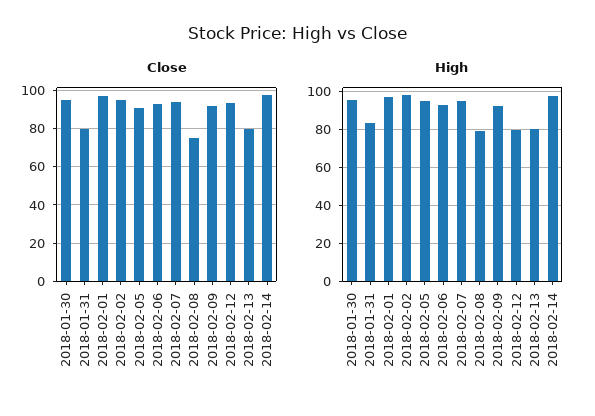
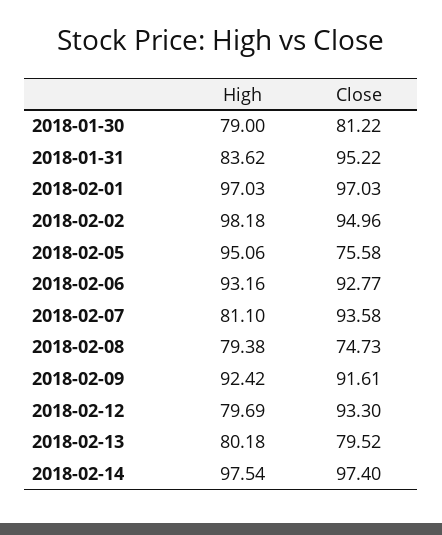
Close, 2018-01-30: 95 -> 81.22
Close, 2018-01-31: 80 -> 95.22
Close, 2018-02-05: 90 -> 75.58
High, 2018-01-30: 95 -> 79
High, 2018-02-07: 95 -> 81.1

